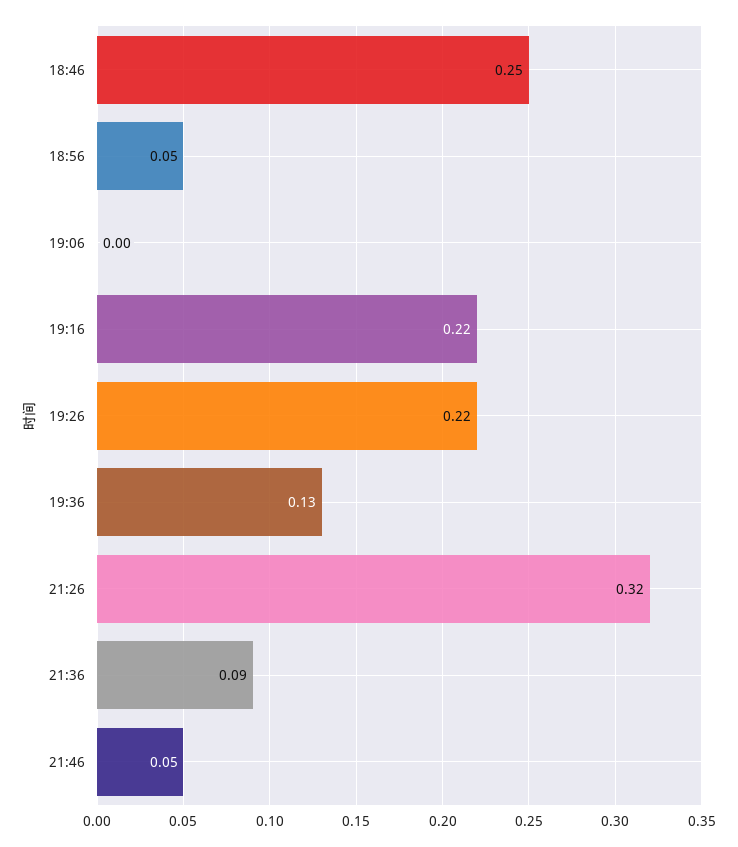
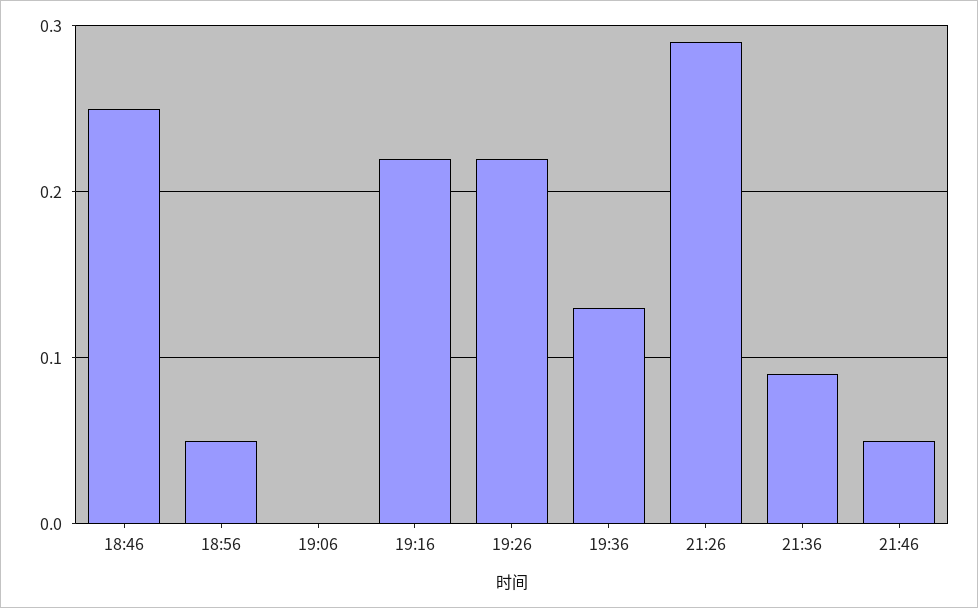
21:26: 0.32 -> 0.29

